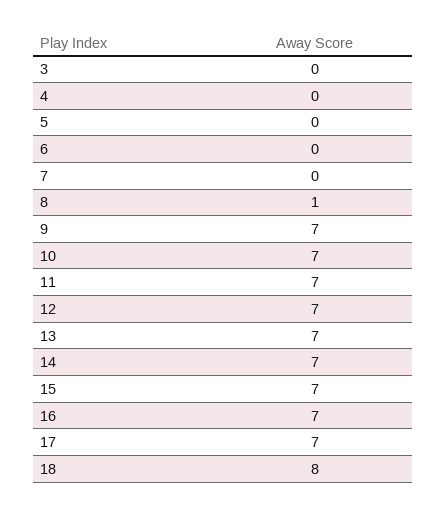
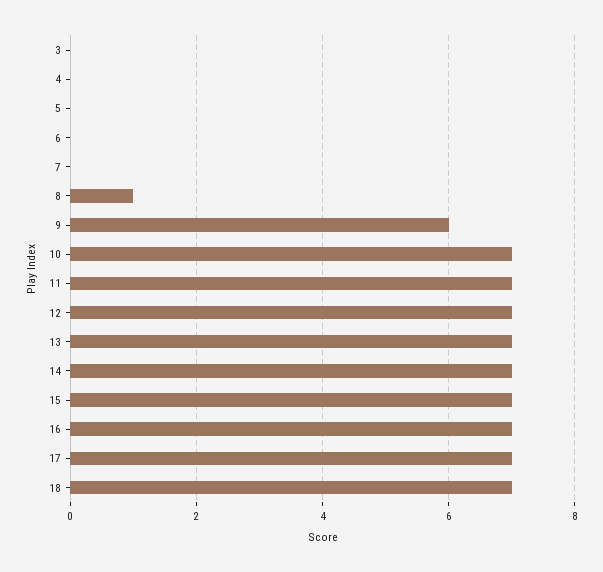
9: 7 -> 6
18: 8 -> 7

